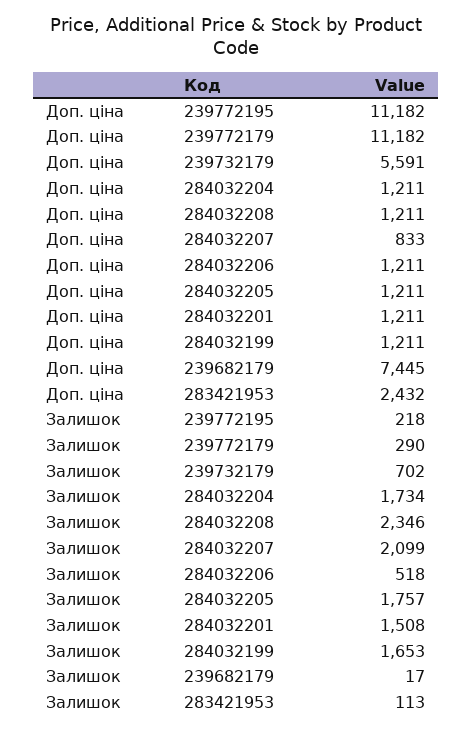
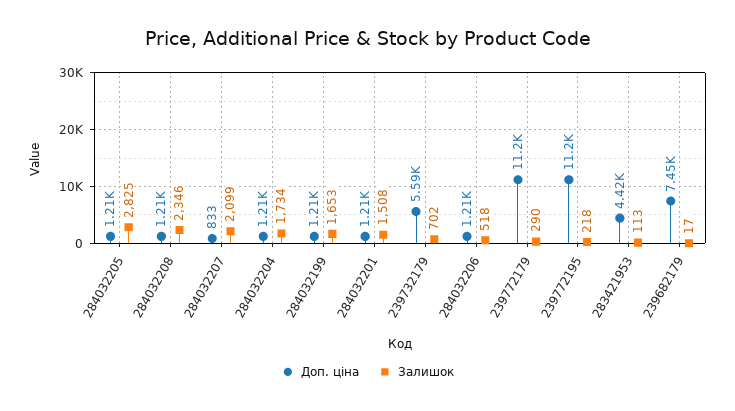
Доп. ціна, 283421953: 2432 -> 4420
Залишок, 284032205: 1757 -> 2825

